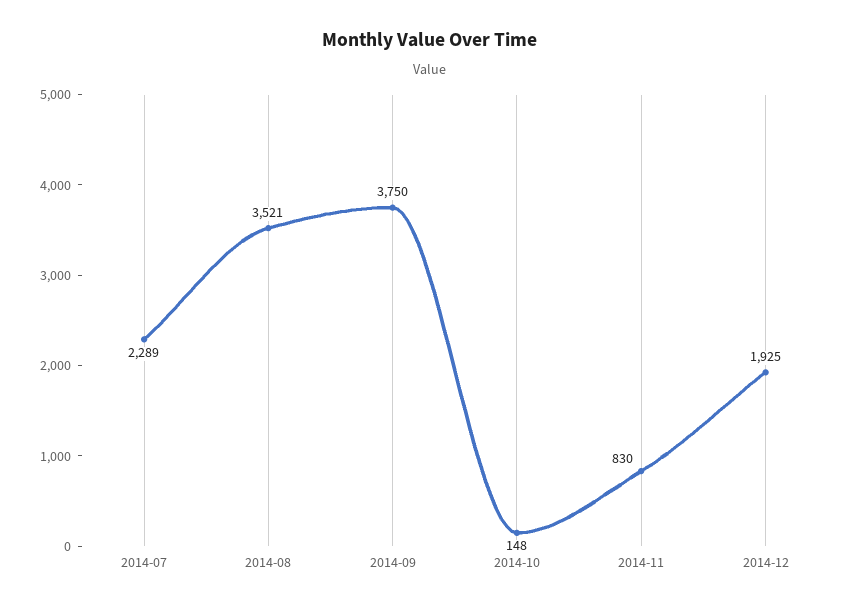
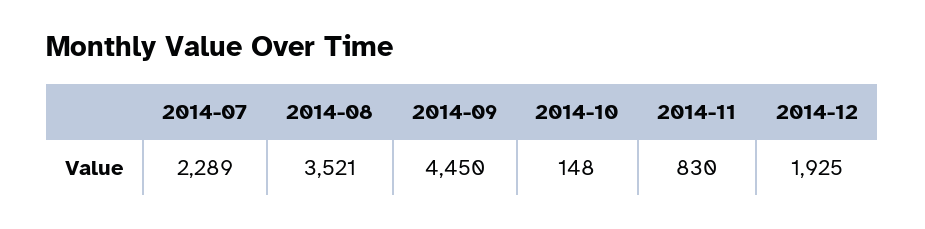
2014-09: 3750 -> 4450

